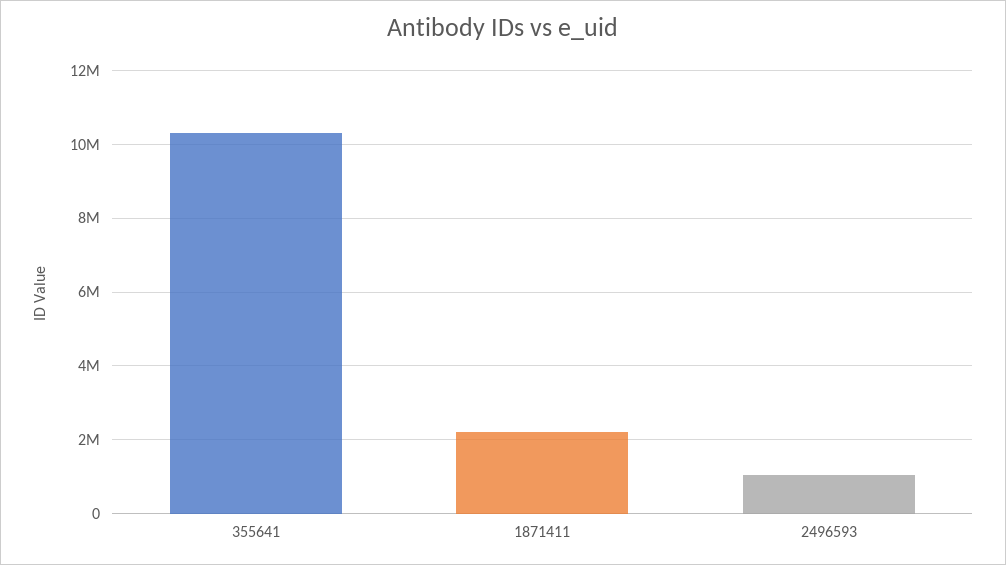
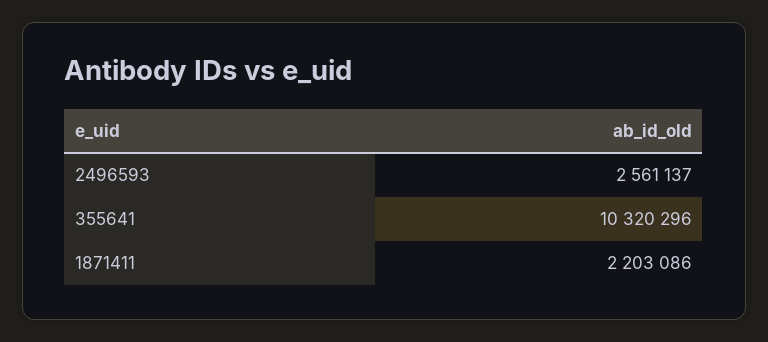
2496593: 1000000 -> 2561137

